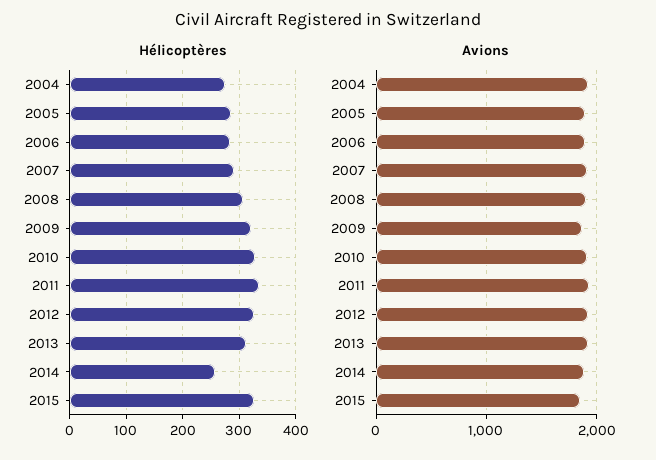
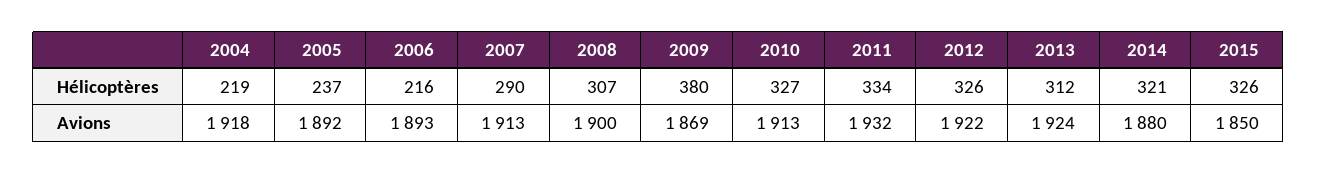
Hélicoptères, 2004: 280 -> 219
Hélicoptères, 2005: 280 -> 237
Hélicoptères, 2006: 280 -> 216
Hélicoptères, 2009: 320 -> 380
Hélicoptères, 2014: 260 -> 321

